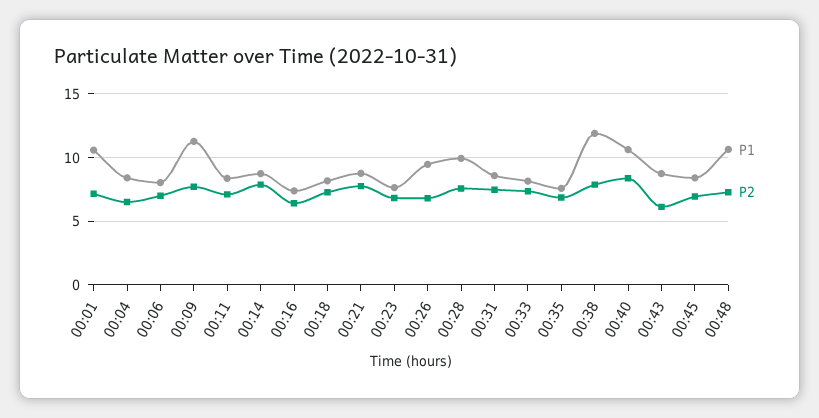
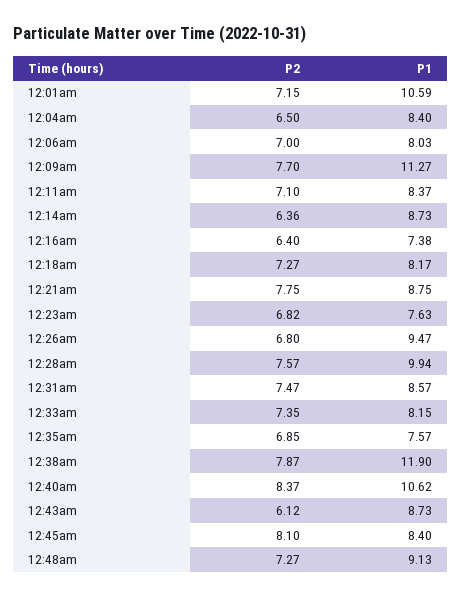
P2, 00:14: 8 -> 6.36
P2, 00:45: 7 -> 8.1
P1, 00:48: 10.5 -> 9.13

